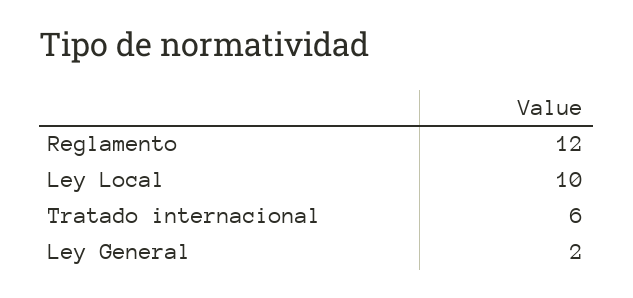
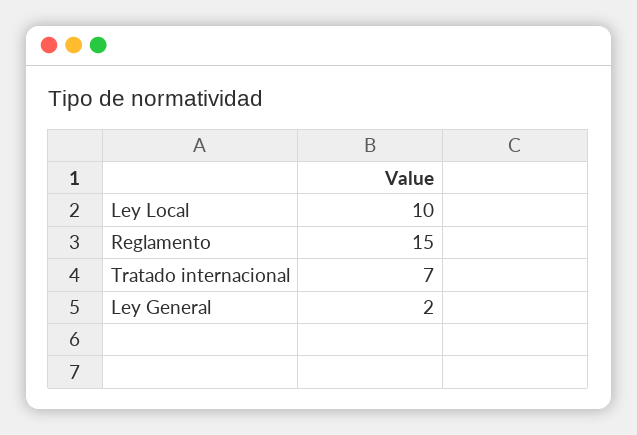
Reglamento: 12 -> 15
Tratado internacional: 6 -> 7

